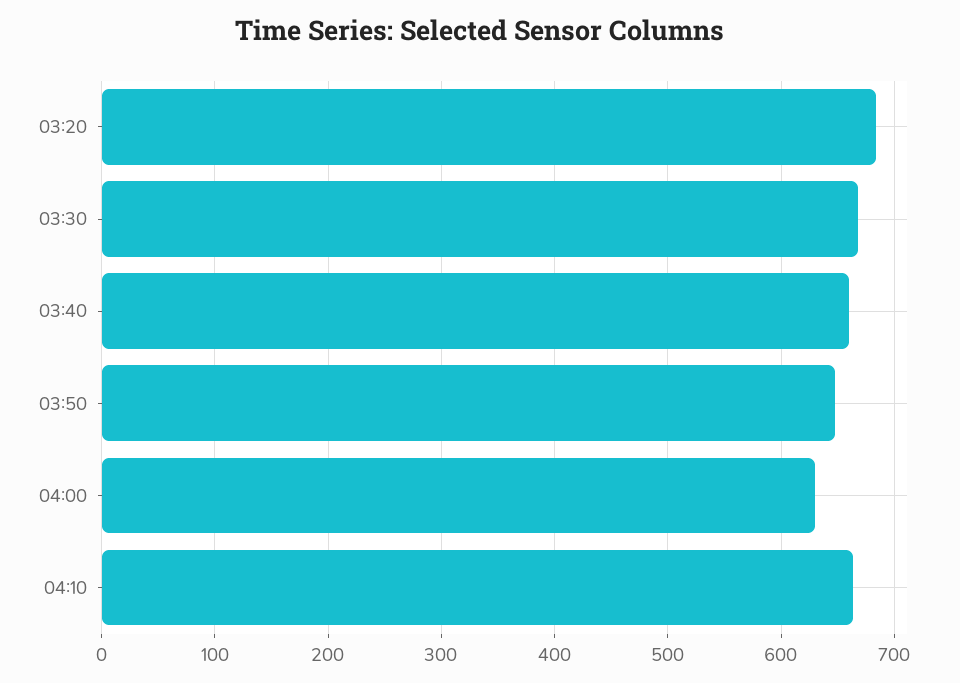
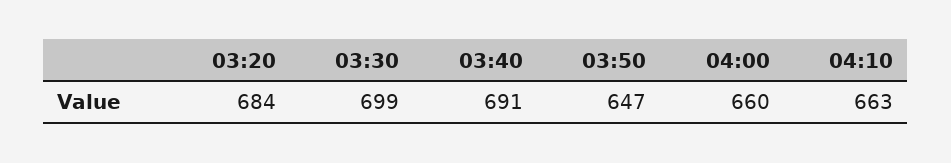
03:30: 670 -> 699
03:40: 660 -> 691
04:00: 630 -> 660

